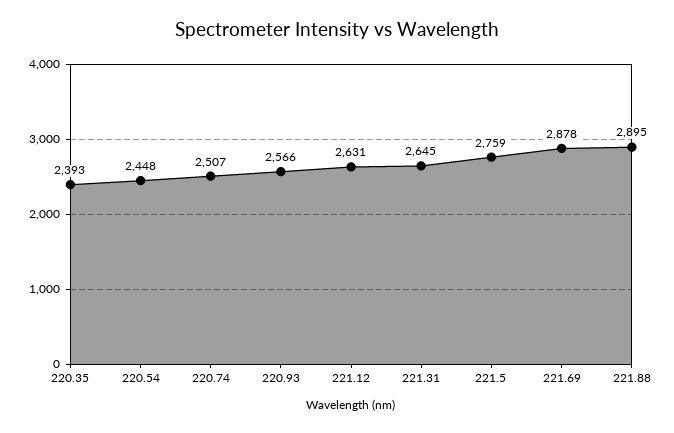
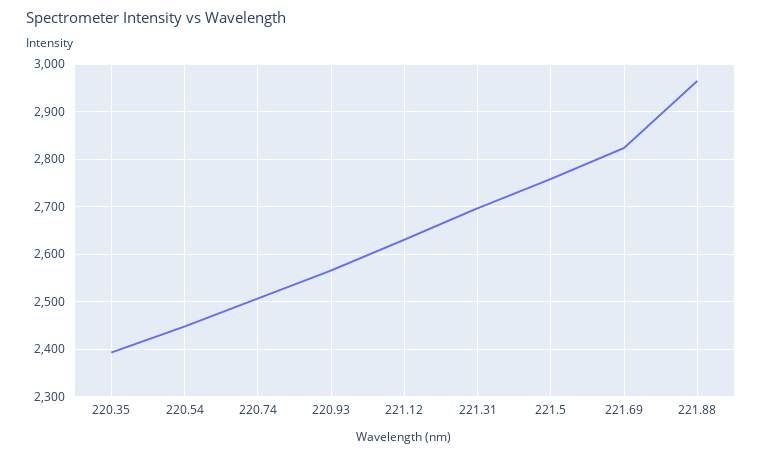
221.31: 2645 -> 2700
221.69: 2878 -> 2820
221.88: 2895 -> 2960

